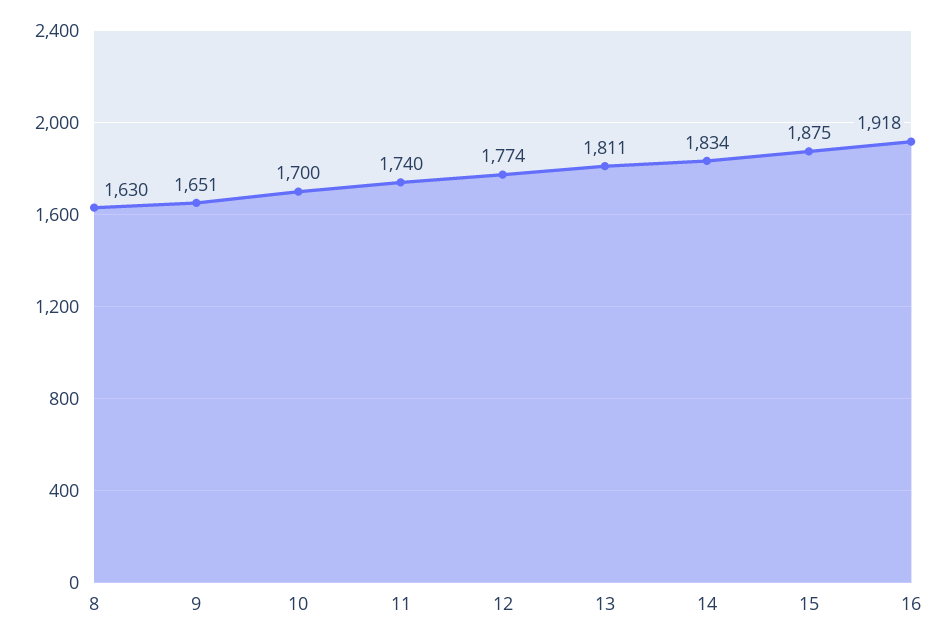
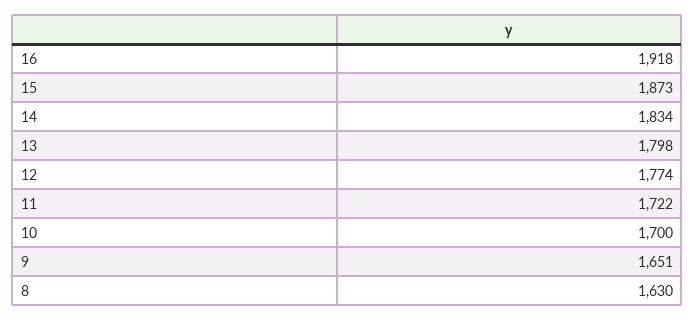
11: 1740 -> 1722
13: 1811 -> 1798
15: 1875 -> 1873

